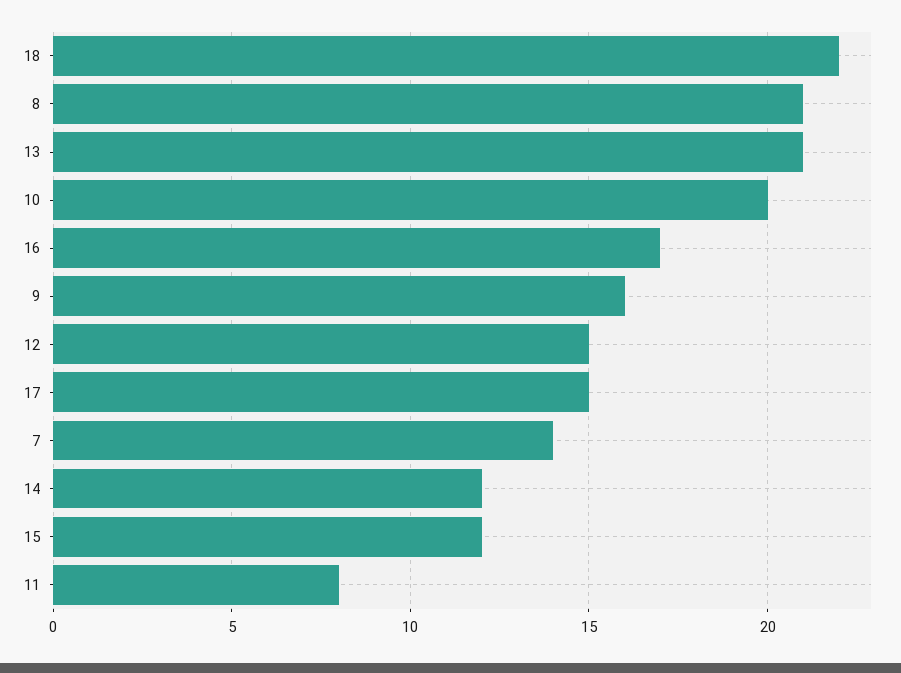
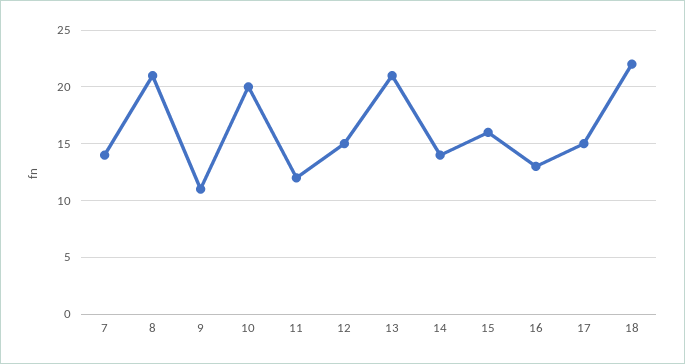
16: 17 -> 13
9: 16 -> 11
14: 12 -> 14
15: 12 -> 16
11: 8 -> 12

